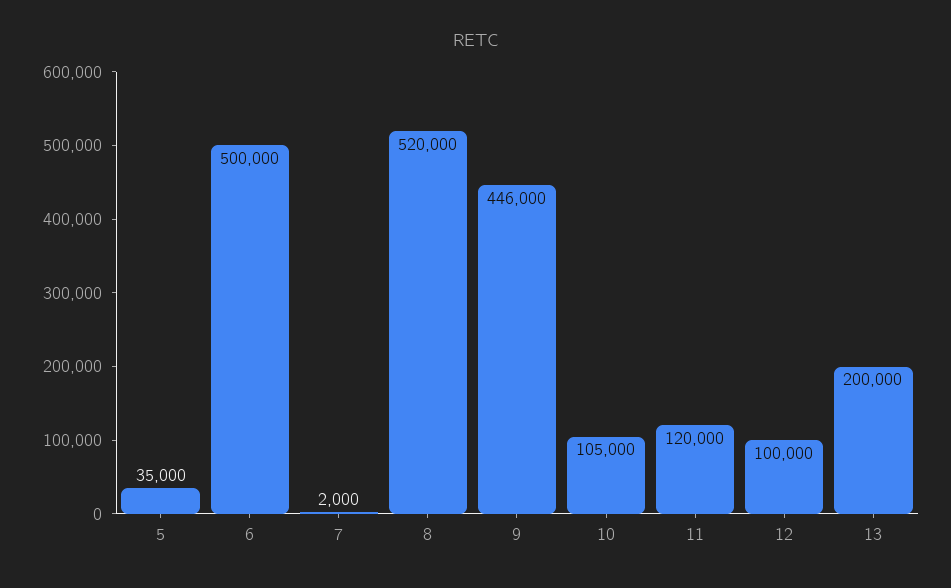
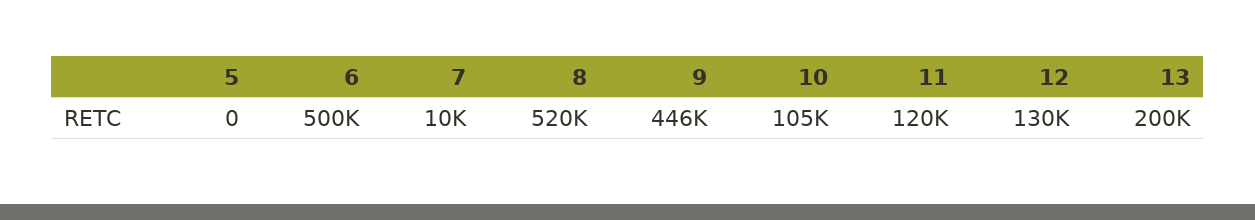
5: 35000 -> 0
7: 2000 -> 10000
12: 100000 -> 130000

